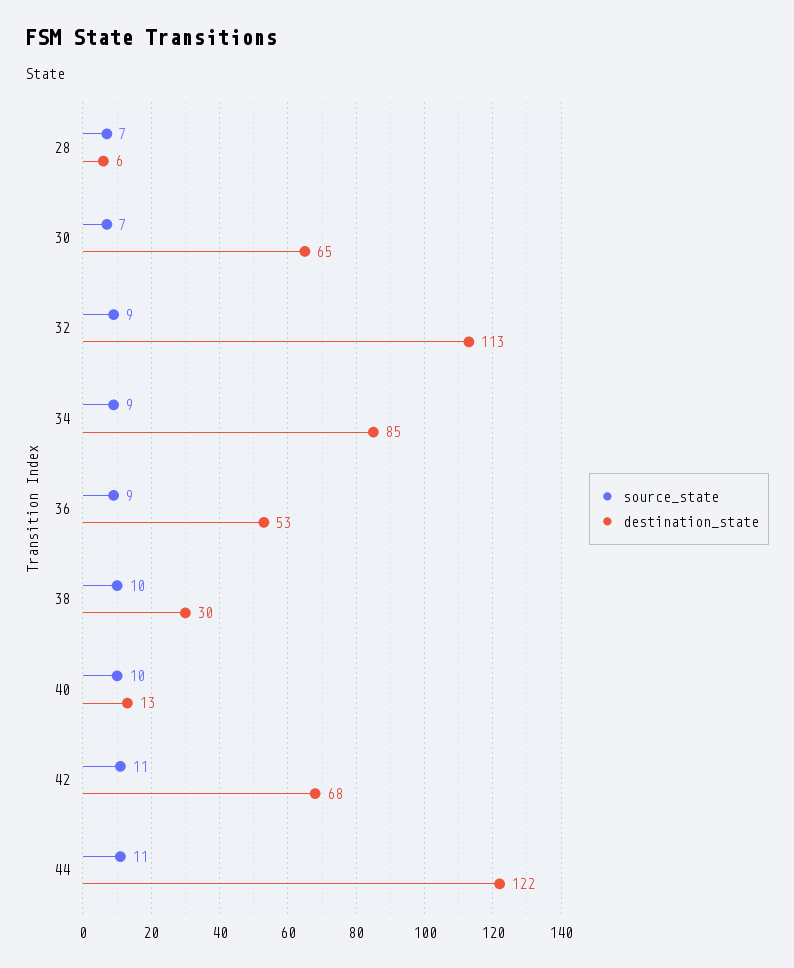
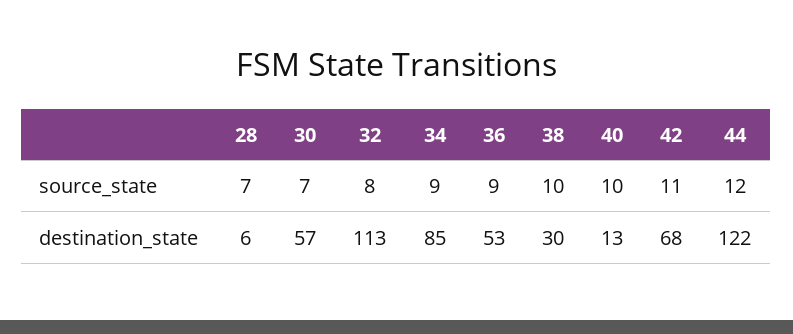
destination_state, 30: 65 -> 57
source_state, 32: 9 -> 8
source_state, 44: 11 -> 12

